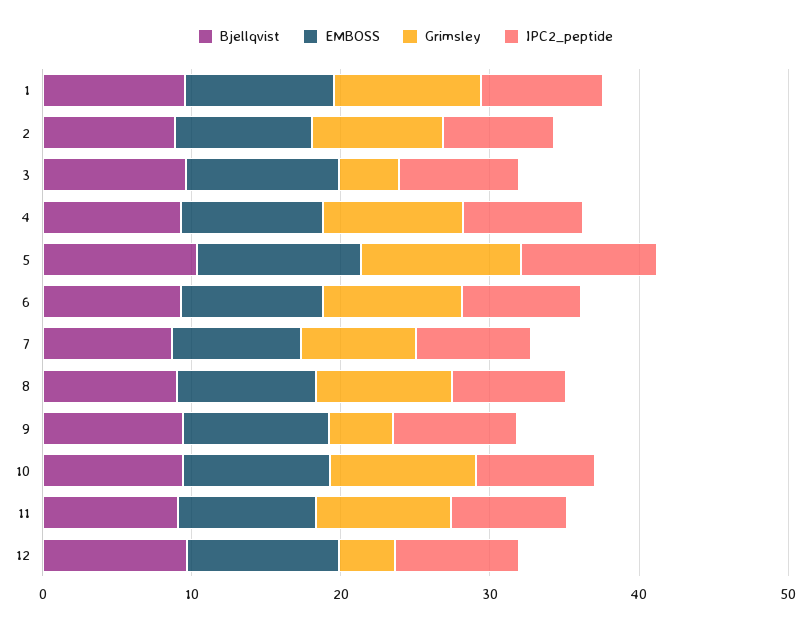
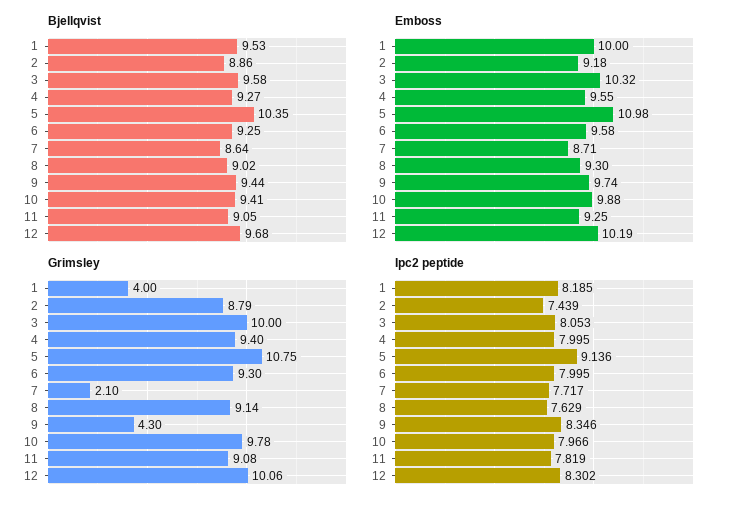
Grimsley, 1: 10 -> 4
Grimsley, 3: 4 -> 10
Grimsley, 7: 8 -> 2.1
Grimsley, 12: 4 -> 10.06

